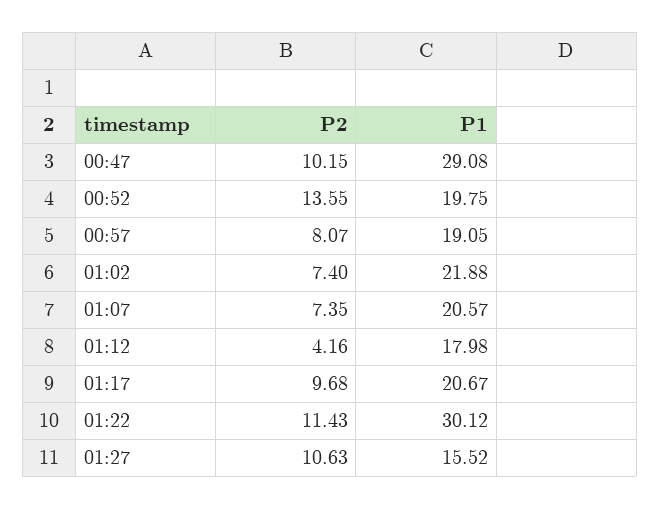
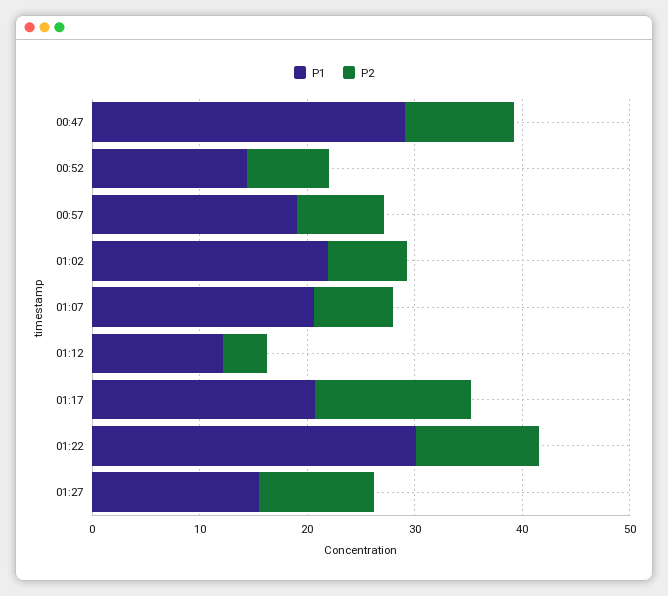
P2, 00:52: 13.55 -> 8
P1, 00:52: 19.75 -> 14
P1, 01:12: 17.98 -> 12
P2, 01:17: 9.68 -> 14

